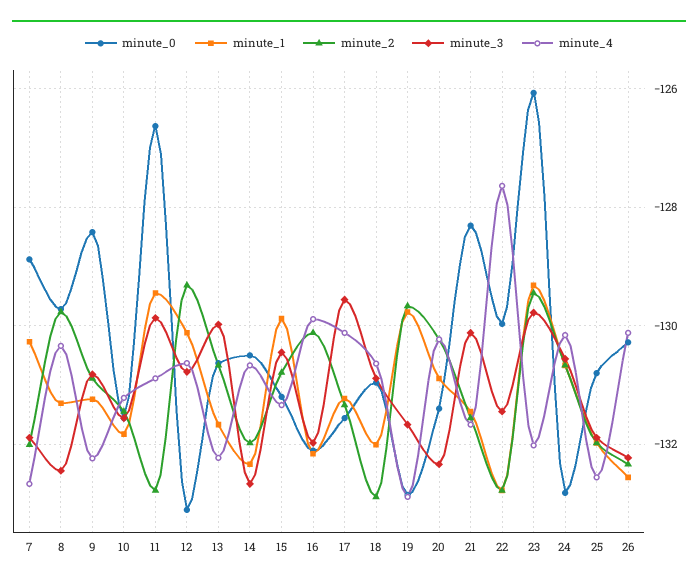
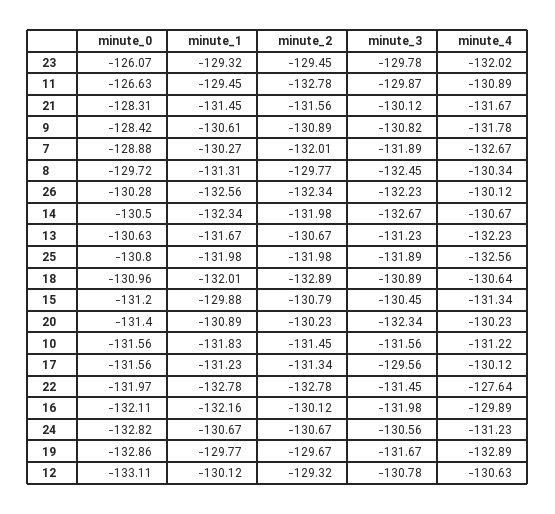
minute_1, 9: -131.2 -> -130.61
minute_4, 9: -132.2 -> -131.78
minute_3, 13: -130 -> -131.23
minute_0, 22: -130 -> -131.97
minute_4, 24: -130.2 -> -131.23

